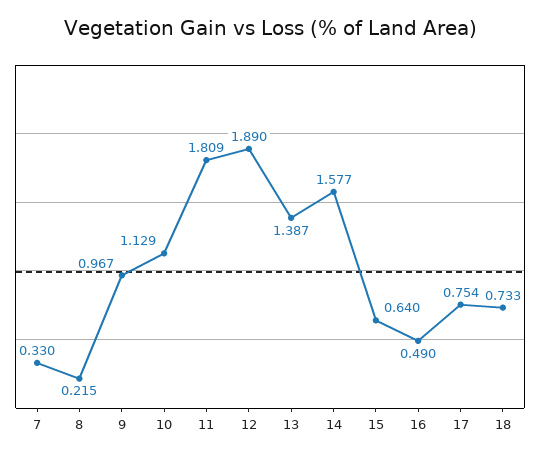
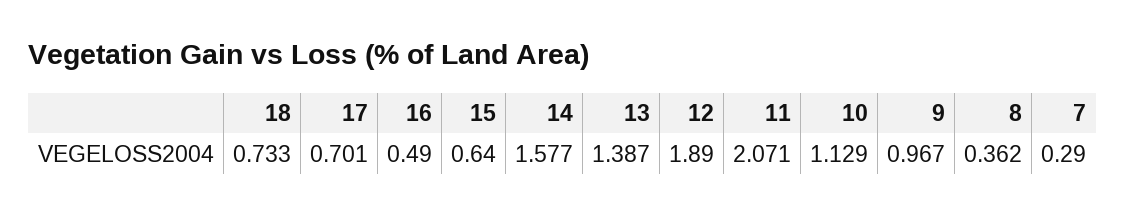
7: 0.33 -> 0.29
8: 0.215 -> 0.362
11: 1.809 -> 2.071
17: 0.754 -> 0.701

